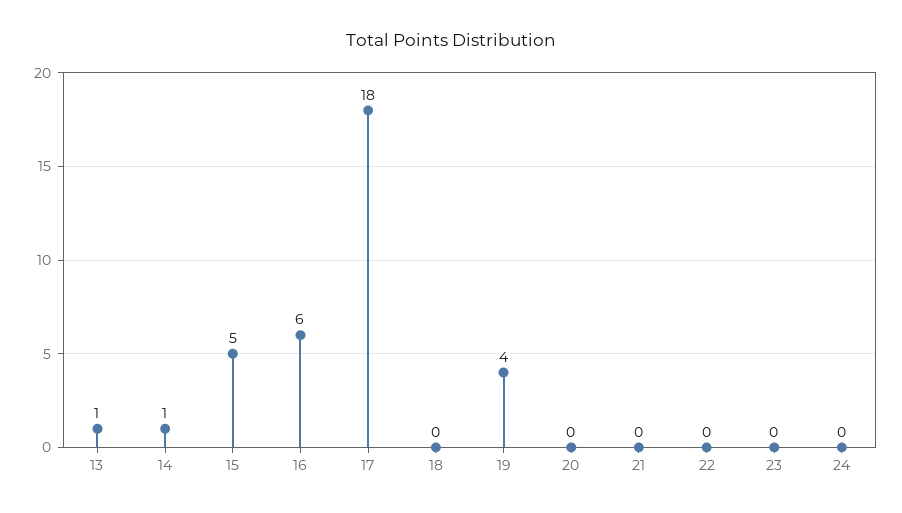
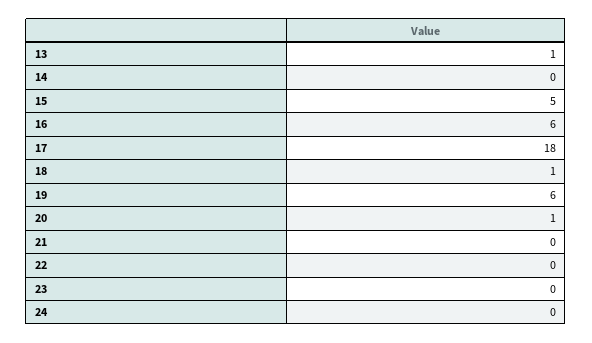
14: 1 -> 0
18: 0 -> 1
19: 4 -> 6
20: 0 -> 1

